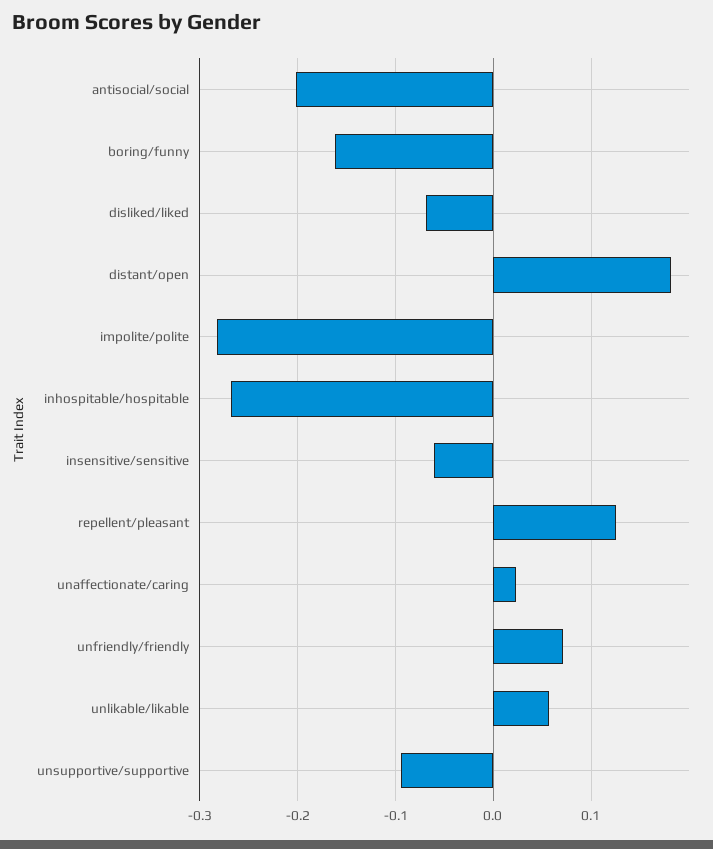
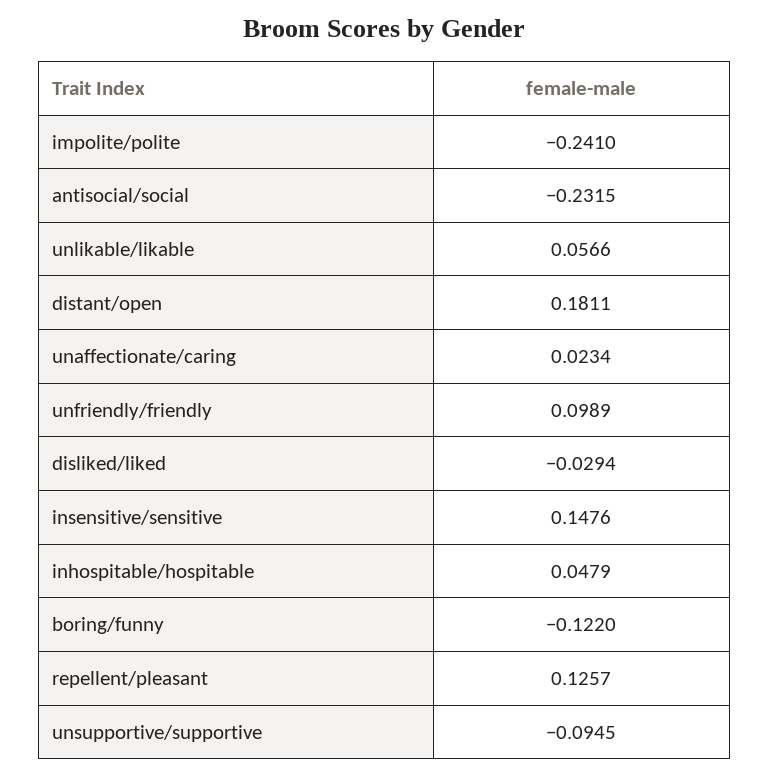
antisocial/social: -0.2 -> -0.2315
boring/funny: -0.16 -> -0.122
disliked/liked: -0.07 -> -0.0294
impolite/polite: -0.28 -> -0.241
inhospitable/hospitable: -0.27 -> 0.0479
insensitive/sensitive: -0.06 -> 0.1476
unfriendly/friendly: 0.07 -> 0.0989

